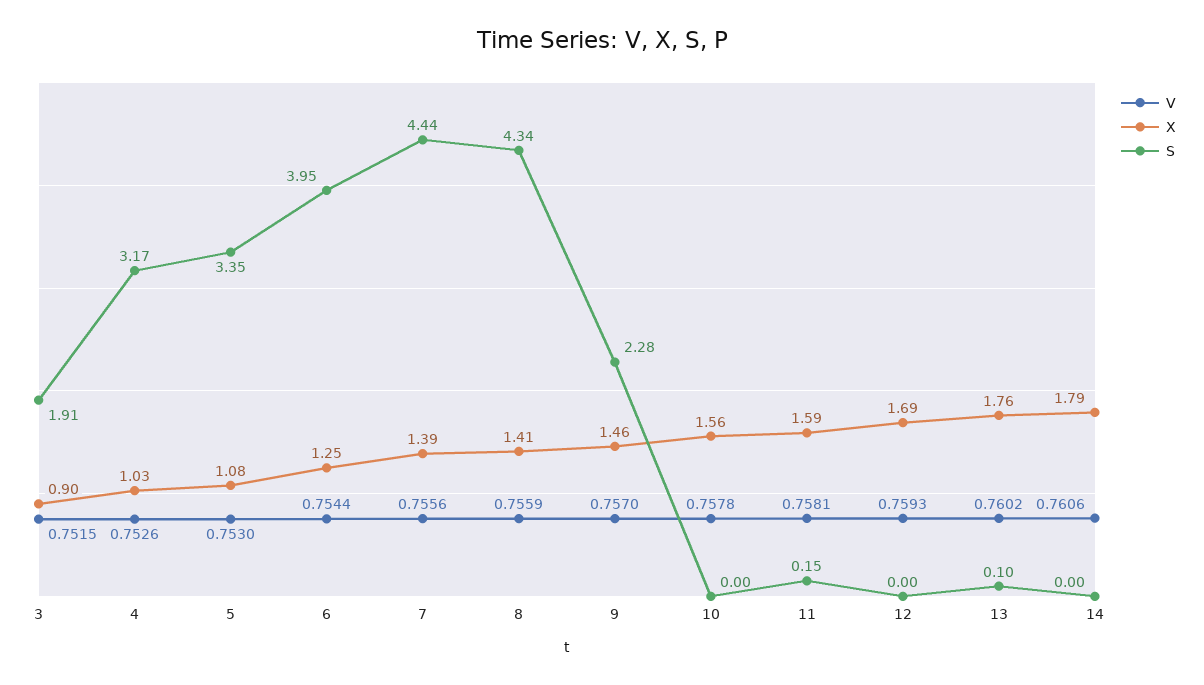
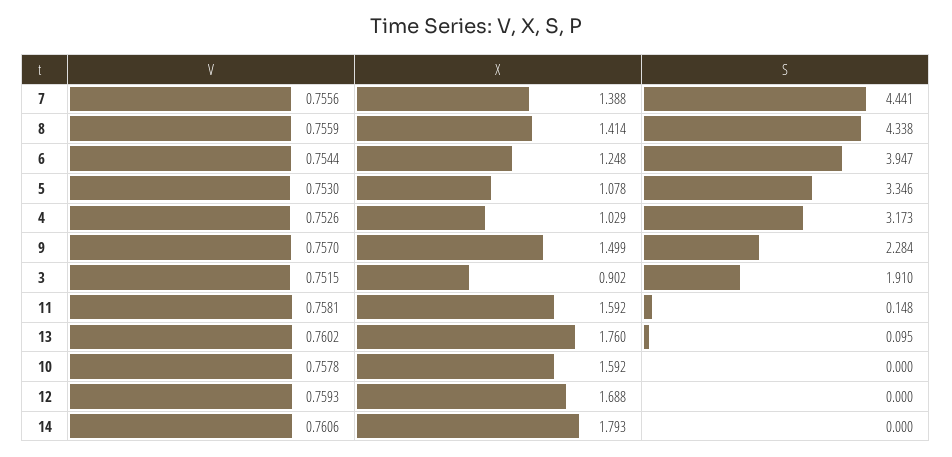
X, 9: 1.46 -> 1.499
X, 10: 1.56 -> 1.592

